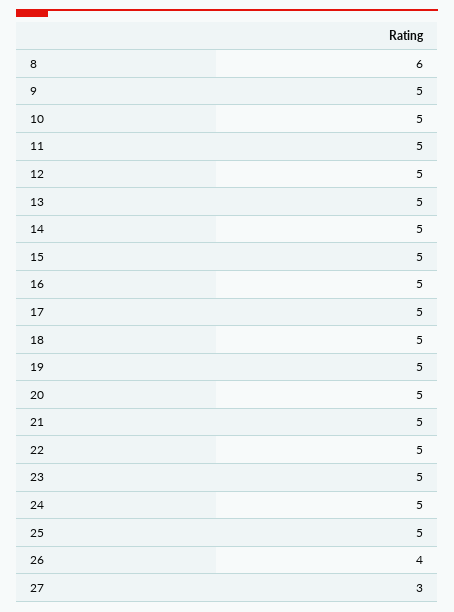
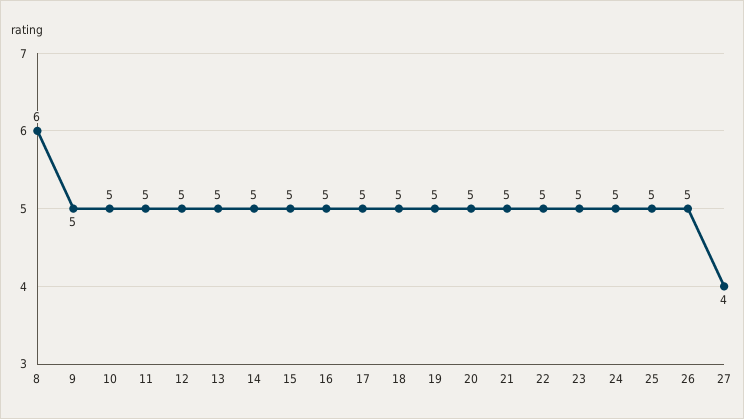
26: 4 -> 5
27: 3 -> 4

